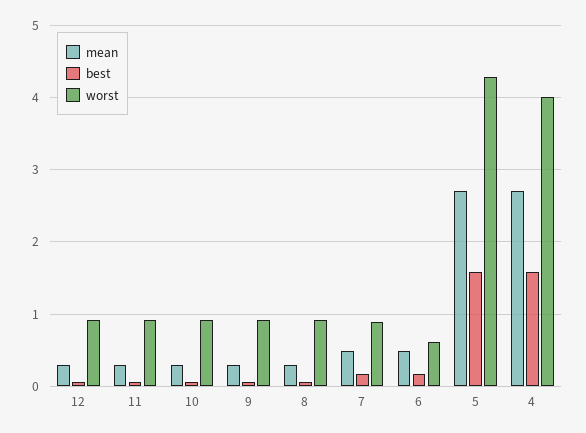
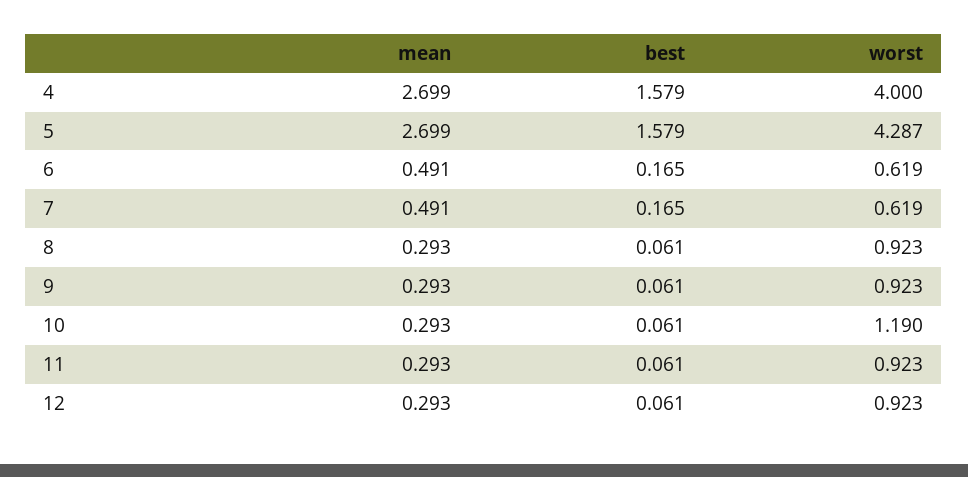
worst, 10: 0.9 -> 1.19
worst, 7: 0.9 -> 0.619

